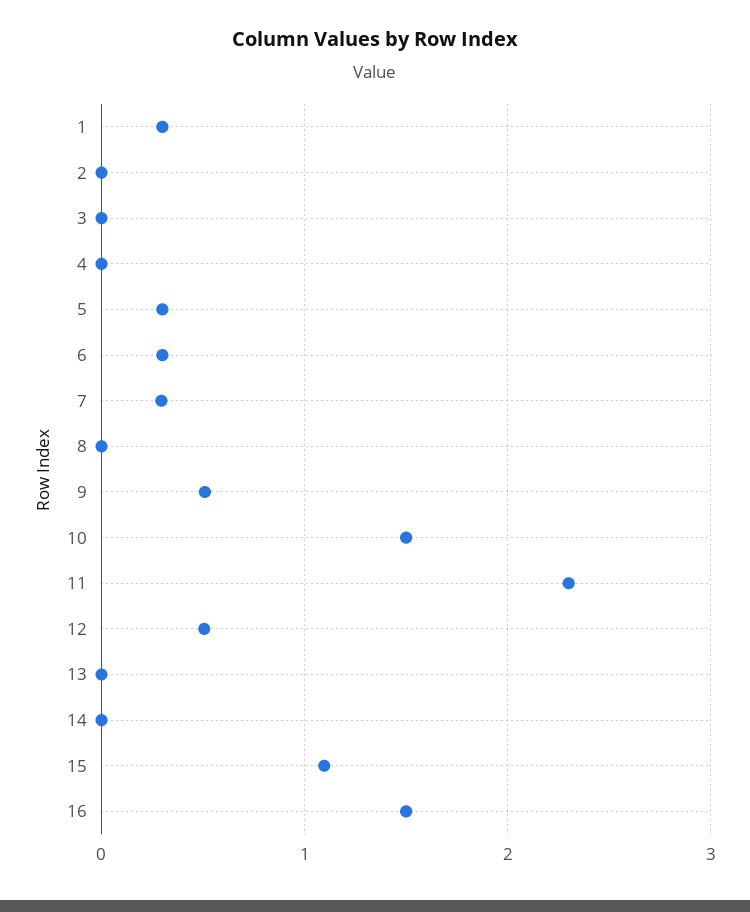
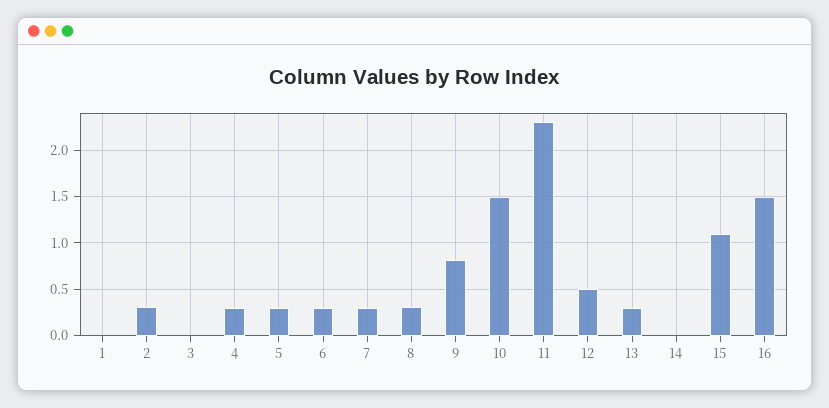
1: 0.3 -> 0
2: 0 -> 0.3
4: 0 -> 0.3
8: 0 -> 0.3
9: 0.5 -> 0.8
13: 0 -> 0.3

